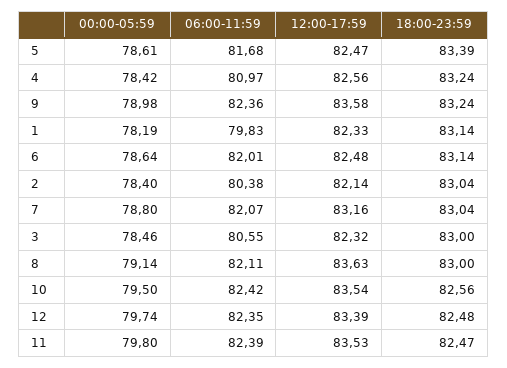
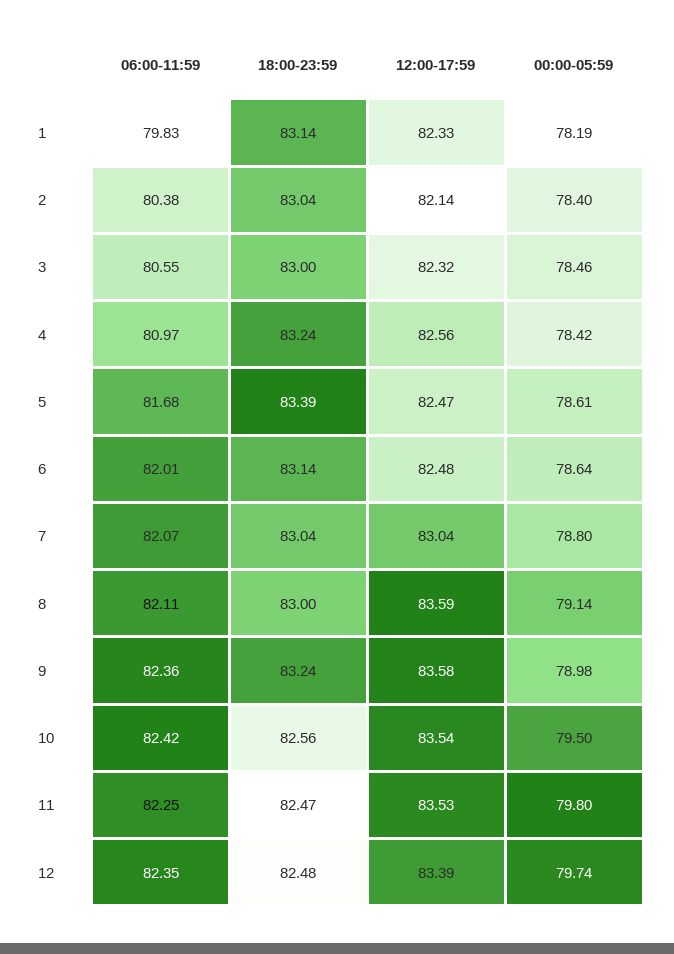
12:00-17:59, 7: 83.16 -> 83.04
12:00-17:59, 8: 83.63 -> 83.59
06:00-11:59, 11: 82.39 -> 82.25

